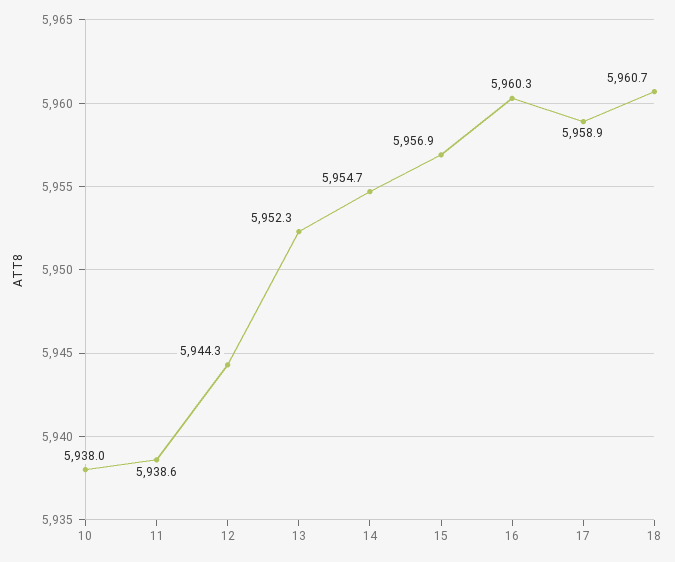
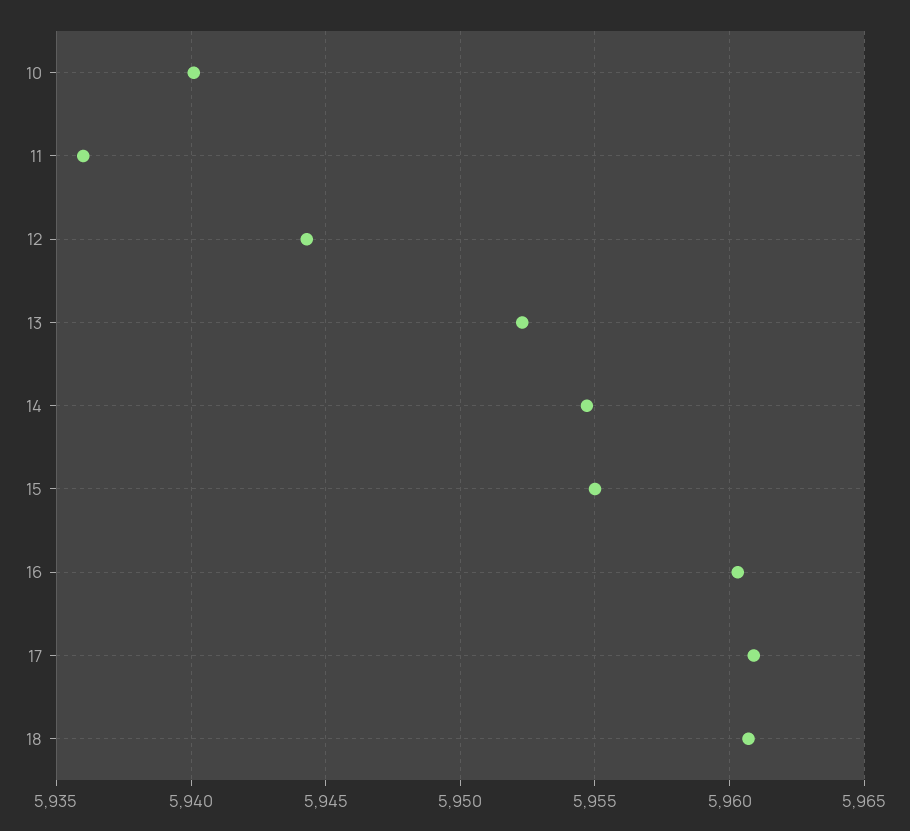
10: 5938 -> 5940
11: 5938.6 -> 5936
15: 5956.9 -> 5955
17: 5958.9 -> 5961

